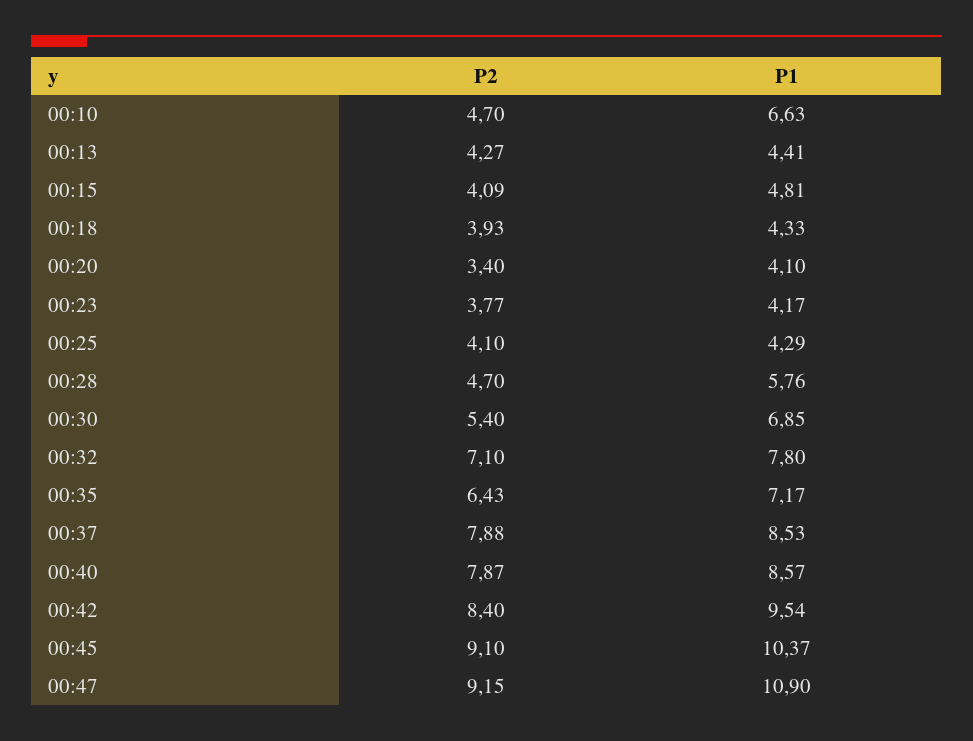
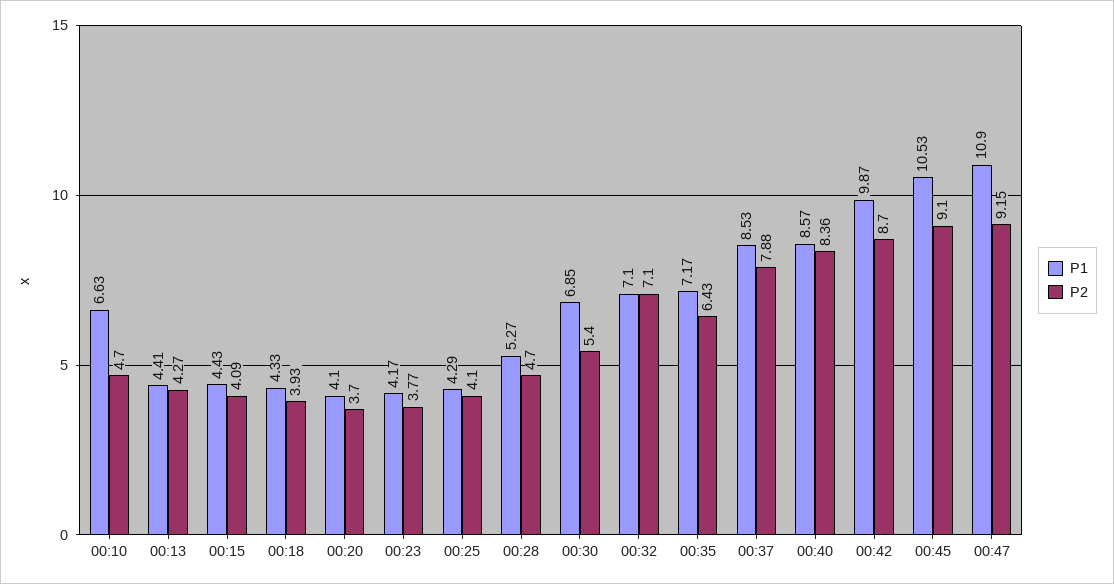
P1, 00:15: 4.81 -> 4.43
P2, 00:20: 3.4 -> 3.7
P1, 00:28: 5.76 -> 5.27
P1, 00:32: 7.8 -> 7.1
P2, 00:40: 7.87 -> 8.36
P2, 00:42: 8.4 -> 8.7
P1, 00:42: 9.54 -> 9.87
P1, 00:45: 10.37 -> 10.53

